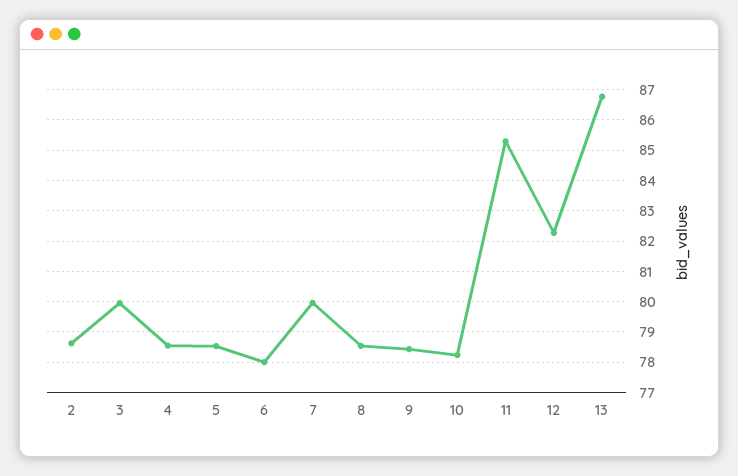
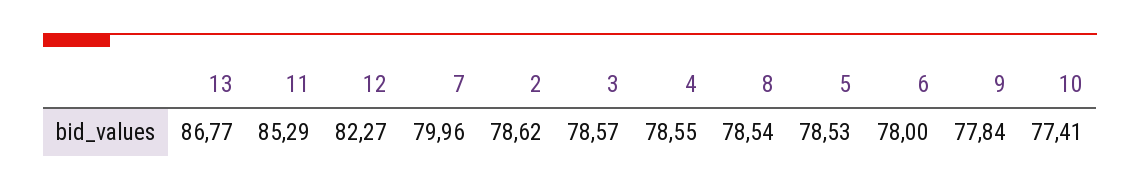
3: 80 -> 78.57
9: 78.4 -> 77.84
10: 78.2 -> 77.41

